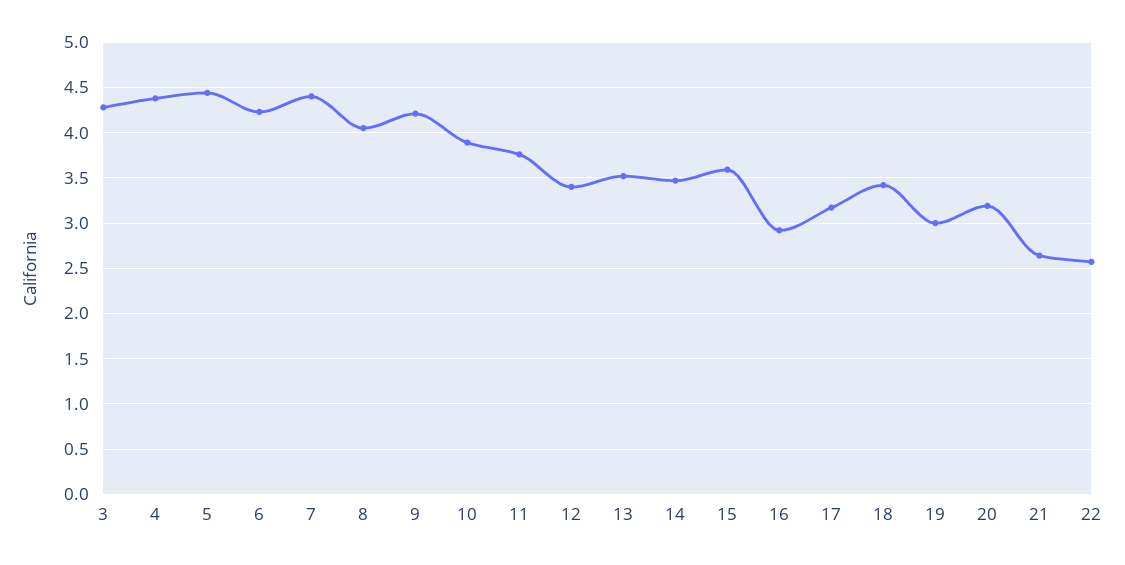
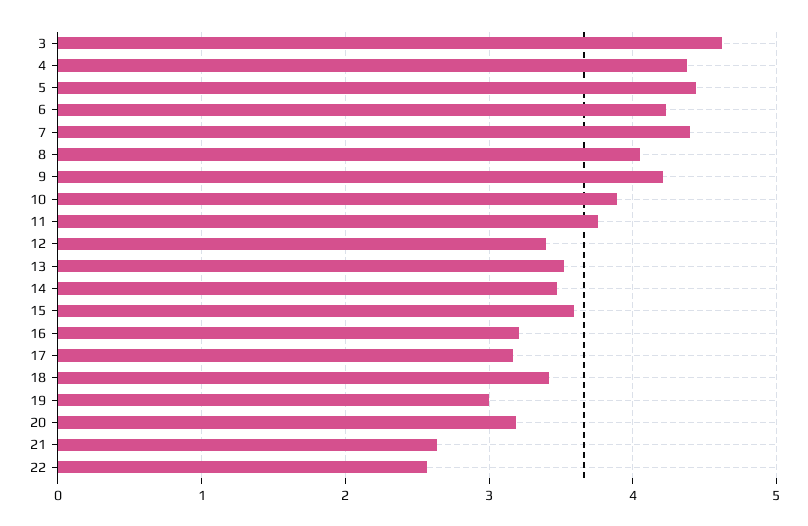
3: 4.3 -> 4.6
16: 2.9 -> 3.2

